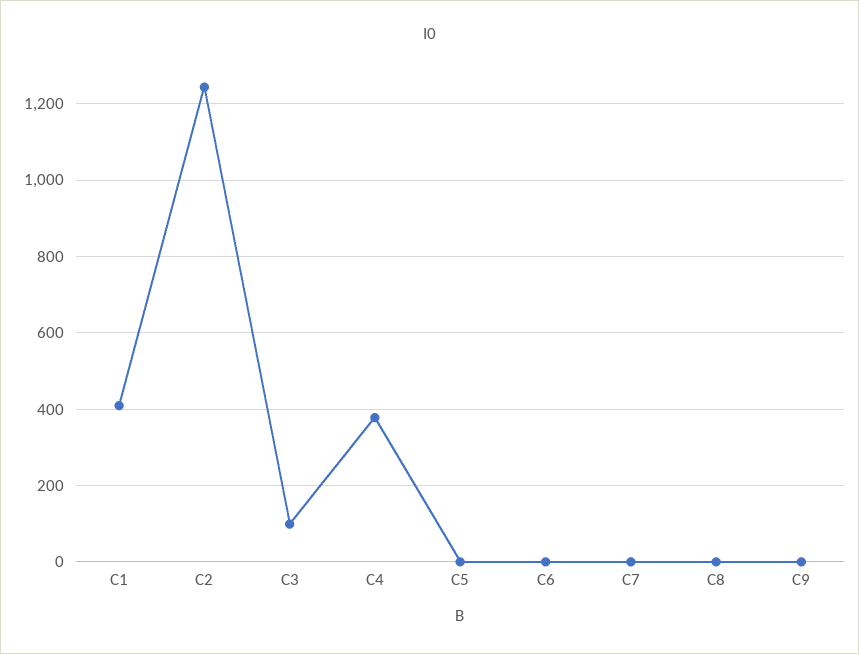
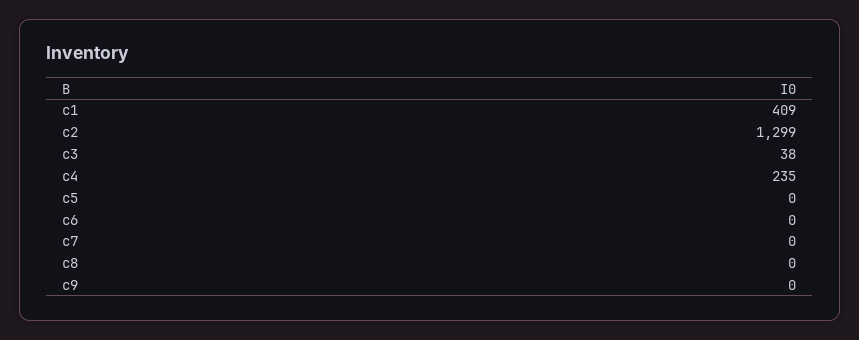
C2: 1240 -> 1299
C3: 100 -> 38
C4: 380 -> 235

